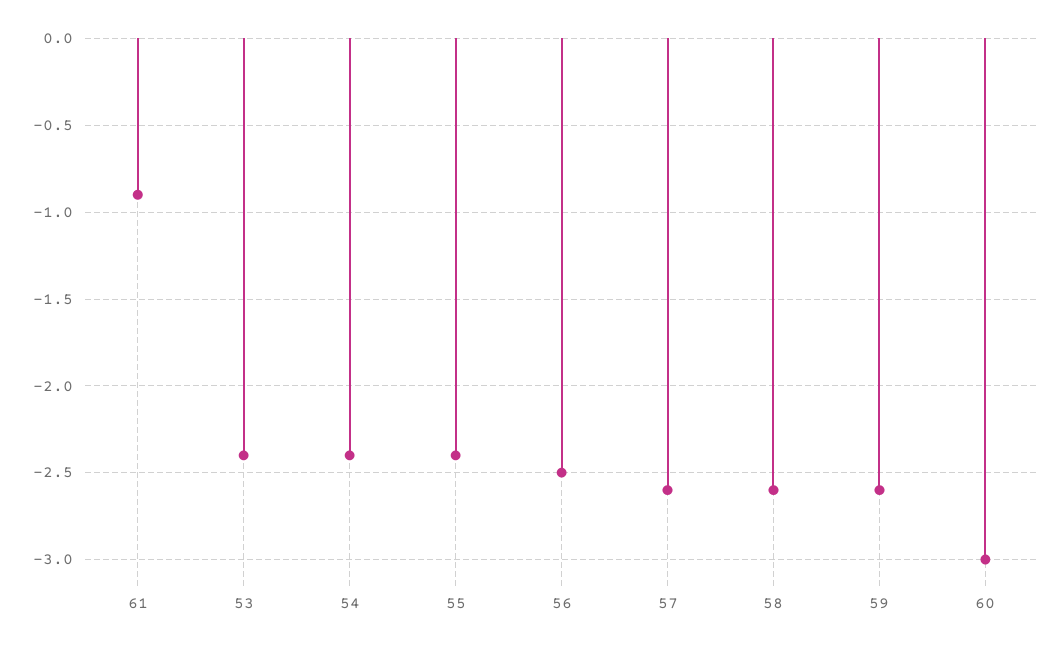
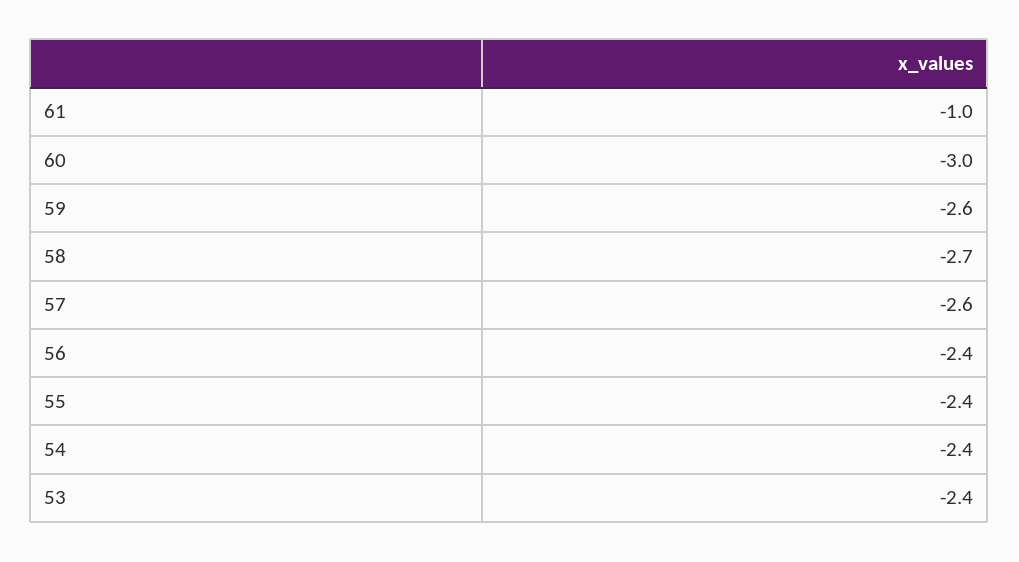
61: -0.9 -> -1
56: -2.5 -> -2.4
58: -2.6 -> -2.7

